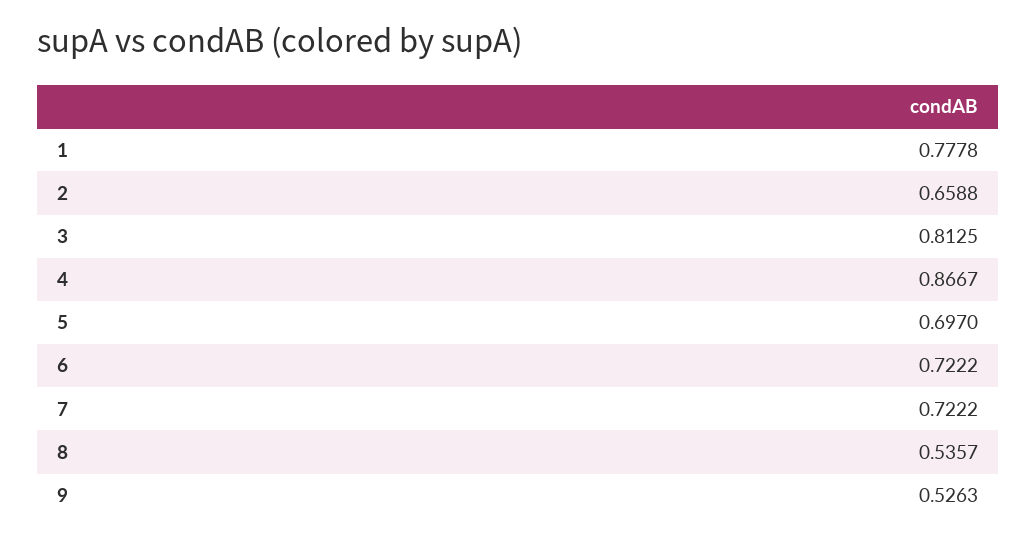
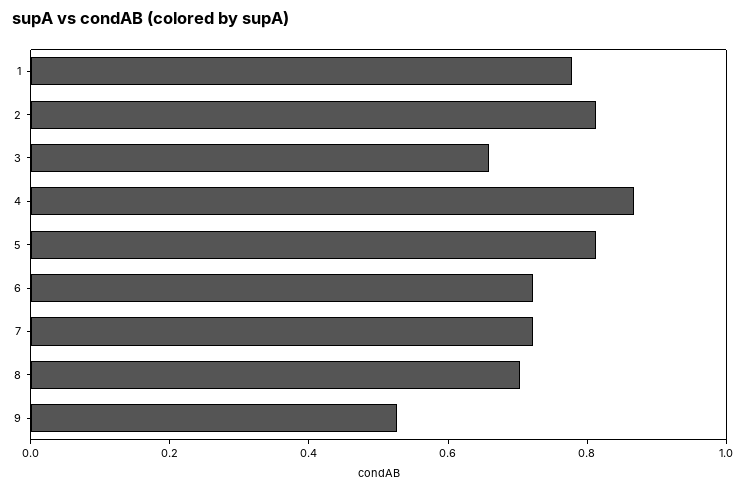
2: 0.6588 -> 0.8
3: 0.8125 -> 0.65
5: 0.697 -> 0.8
8: 0.5357 -> 0.7

